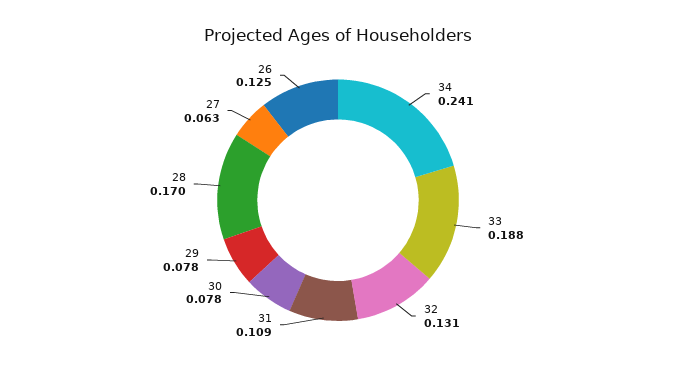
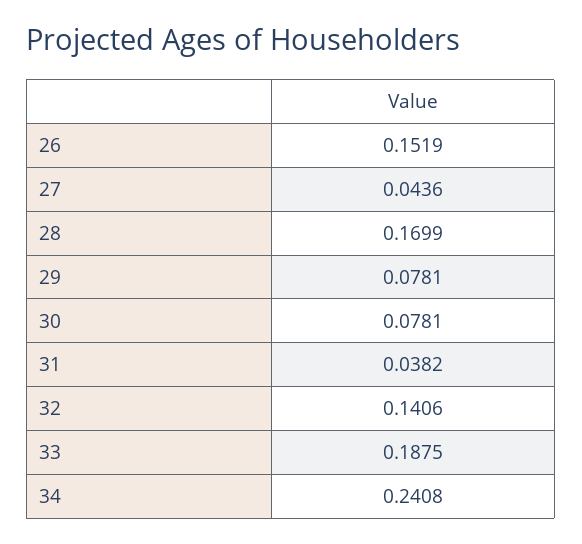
32: 0.131 -> 0.1406
31: 0.109 -> 0.0382
27: 0.063 -> 0.0436
26: 0.125 -> 0.1519

